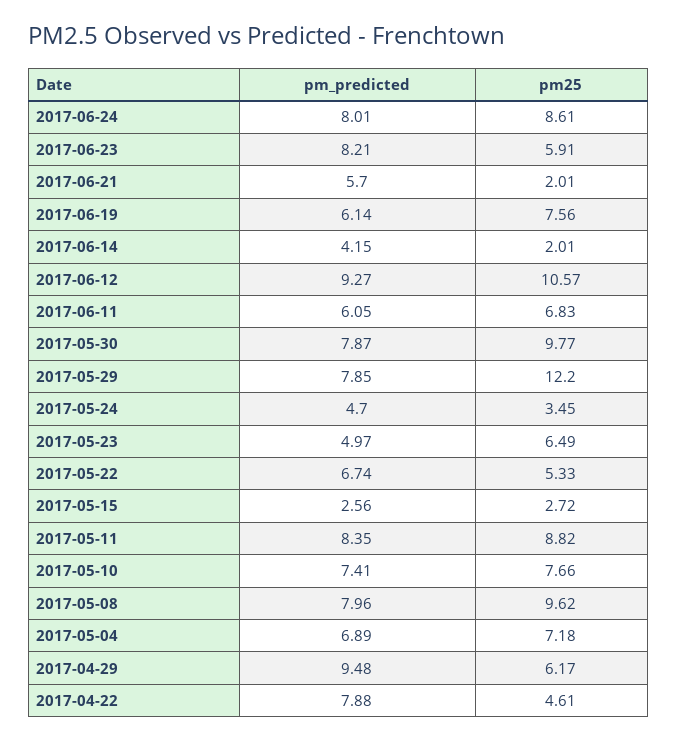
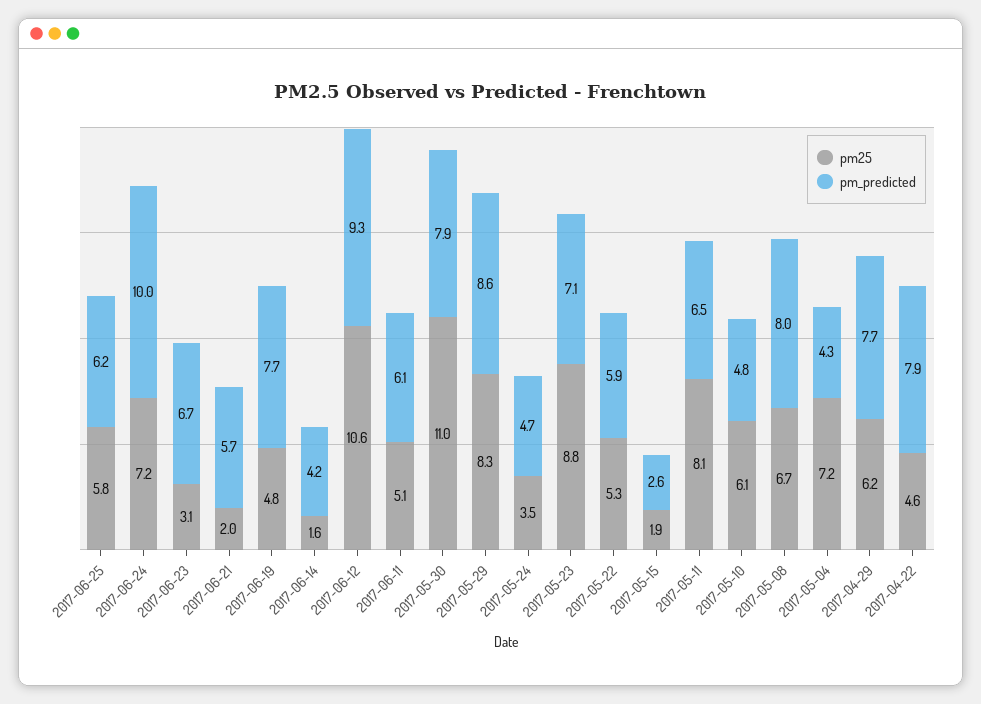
pm_predicted, 2017-06-24: 8.01 -> 10
pm25, 2017-06-24: 8.61 -> 7.2
pm_predicted, 2017-06-23: 8.21 -> 6.7
pm25, 2017-06-23: 5.91 -> 3.1
pm_predicted, 2017-06-19: 6.14 -> 7.7
pm25, 2017-06-19: 7.56 -> 4.8
pm25, 2017-06-14: 2.01 -> 1.6
pm25, 2017-06-11: 6.83 -> 5.1
pm25, 2017-05-30: 9.77 -> 11
pm_predicted, 2017-05-29: 7.85 -> 8.6
pm25, 2017-05-29: 12.2 -> 8.3
pm_predicted, 2017-05-23: 4.97 -> 7.1
pm25, 2017-05-23: 6.49 -> 8.8
pm_predicted, 2017-05-22: 6.74 -> 5.9
pm25, 2017-05-15: 2.72 -> 1.9
pm_predicted, 2017-05-11: 8.35 -> 6.5
pm25, 2017-05-11: 8.82 -> 8.1
pm_predicted, 2017-05-10: 7.41 -> 4.8
pm25, 2017-05-10: 7.66 -> 6.1
pm25, 2017-05-08: 9.62 -> 6.7
pm_predicted, 2017-05-04: 6.89 -> 4.3
pm_predicted, 2017-04-29: 9.48 -> 7.7
pm25, 2017-06-25: none -> 5.8
pm_predicted, 2017-06-25: none -> 6.2

